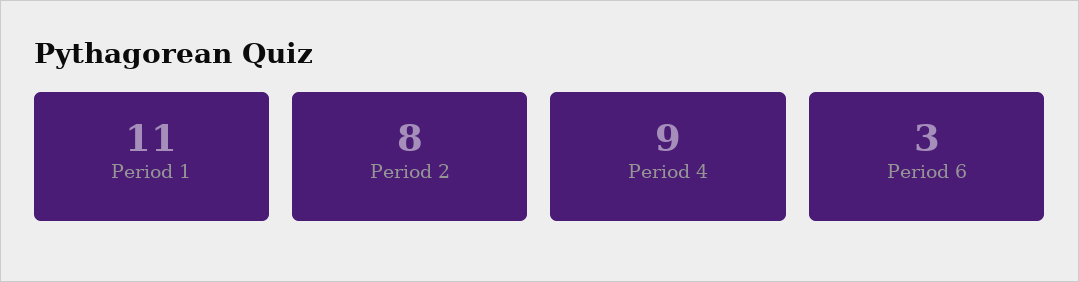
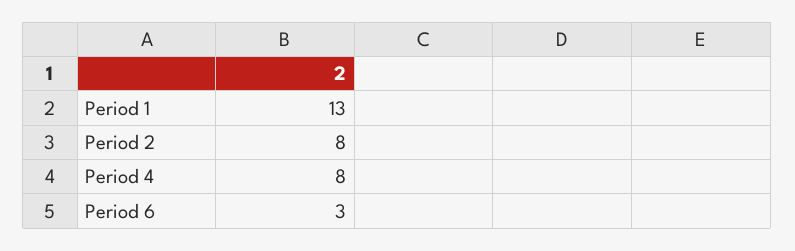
Period 1: 11 -> 13
Period 4: 9 -> 8

